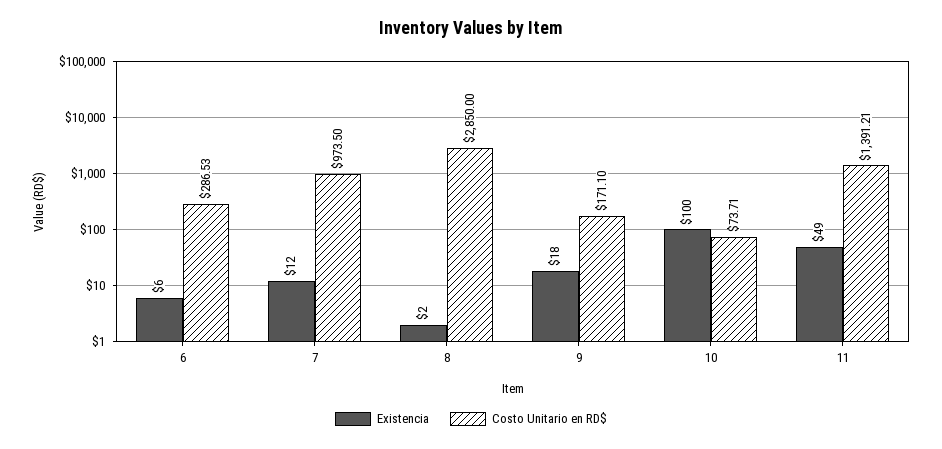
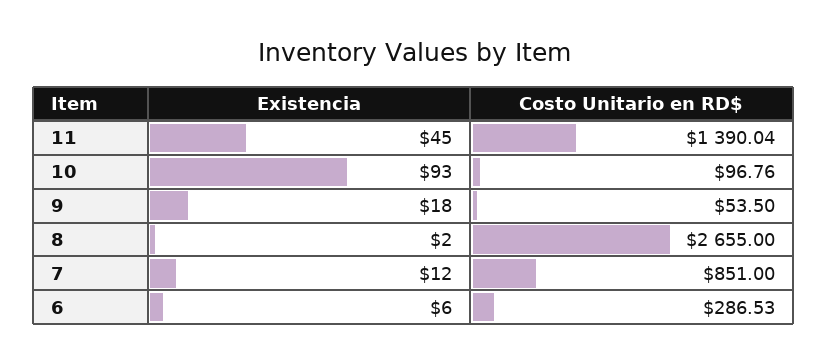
Costo Unitario en RD$, 7: 973.5 -> 851
Costo Unitario en RD$, 8: 2850 -> 2655
Costo Unitario en RD$, 9: 171.1 -> 53.5
Existencia, 10: 100 -> 93
Costo Unitario en RD$, 10: 73.71 -> 96.76
Existencia, 11: 49 -> 45
Costo Unitario en RD$, 11: 1391.21 -> 1390.04

